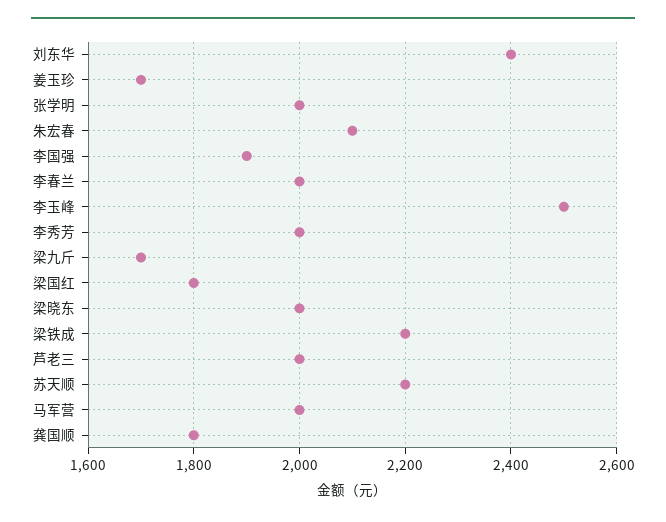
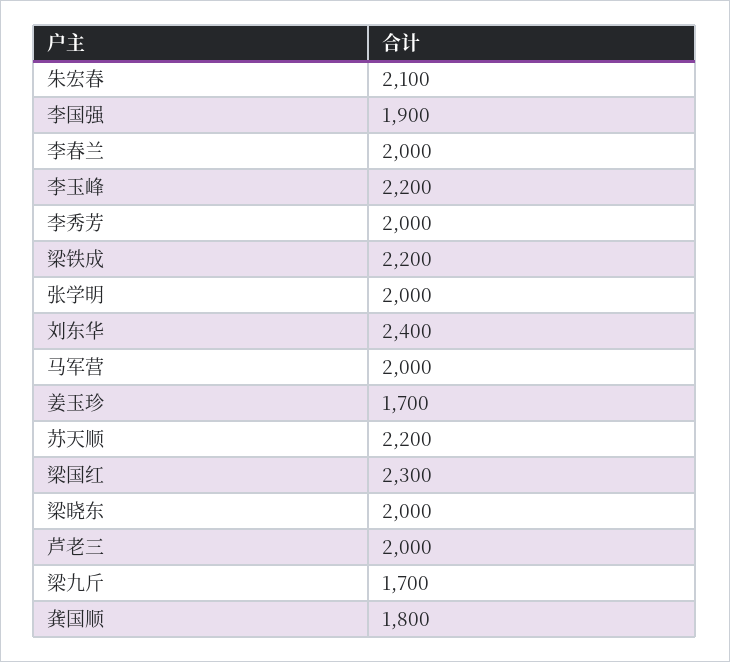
李玉峰: 2500 -> 2200
梁国红: 1800 -> 2300

